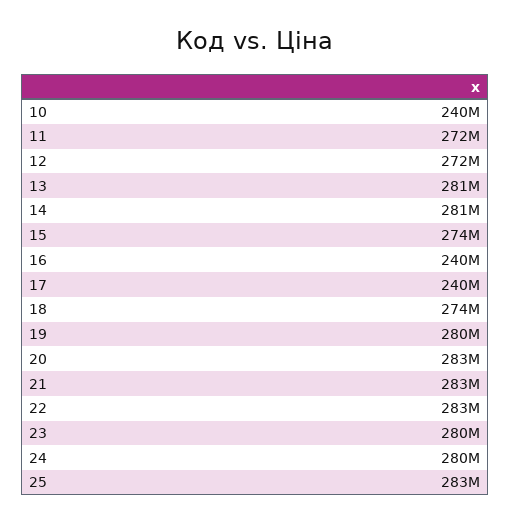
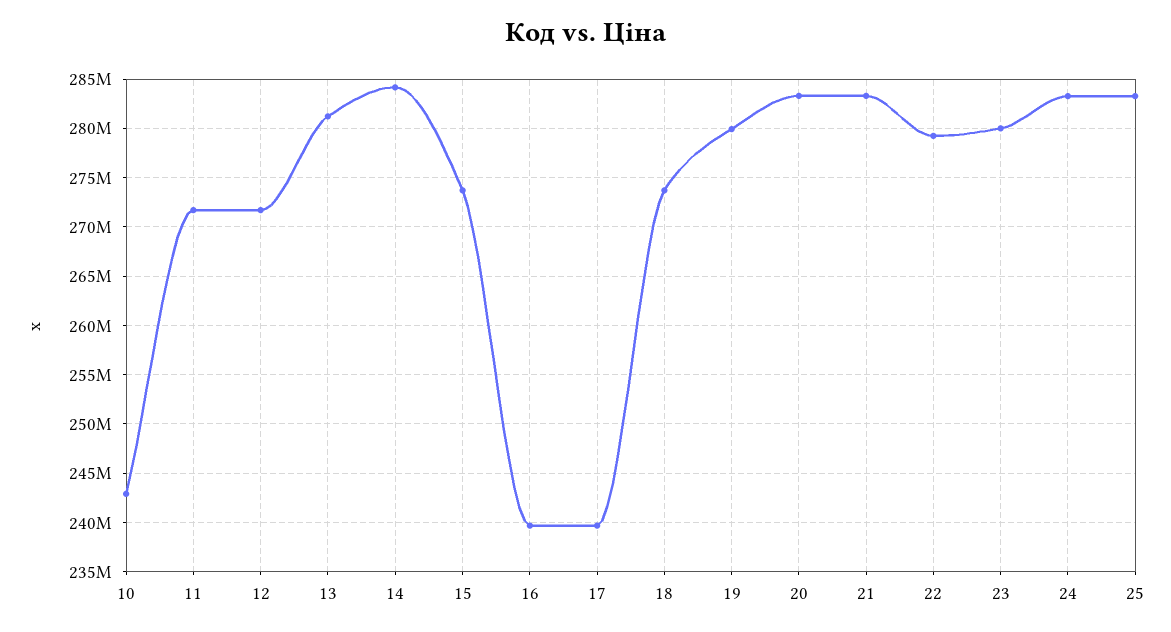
10: 240000000 -> 243000000
14: 281000000 -> 284000000
22: 283000000 -> 279000000
24: 280000000 -> 283000000

